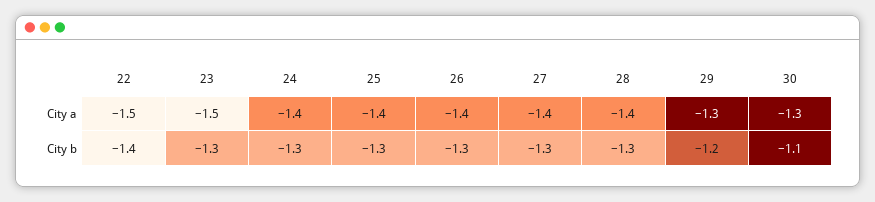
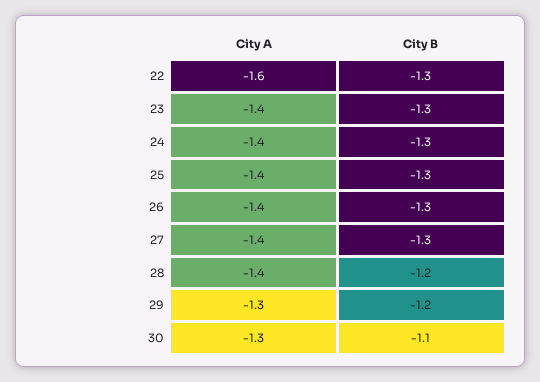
22, City a: -1.5 -> -1.6
23, City a: -1.5 -> -1.4
22, City b: -1.4 -> -1.3
28, City b: -1.3 -> -1.2

